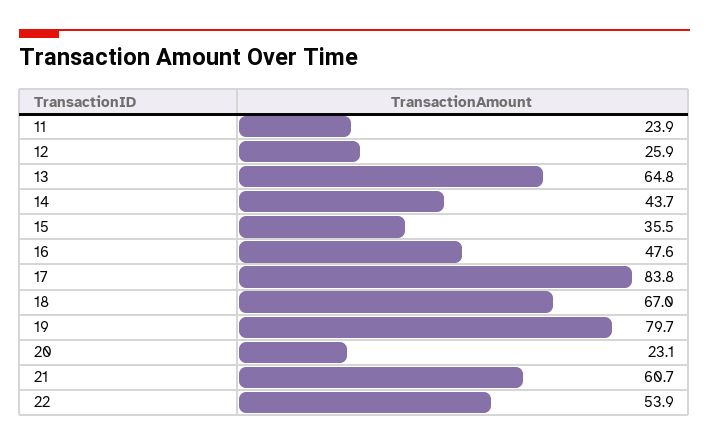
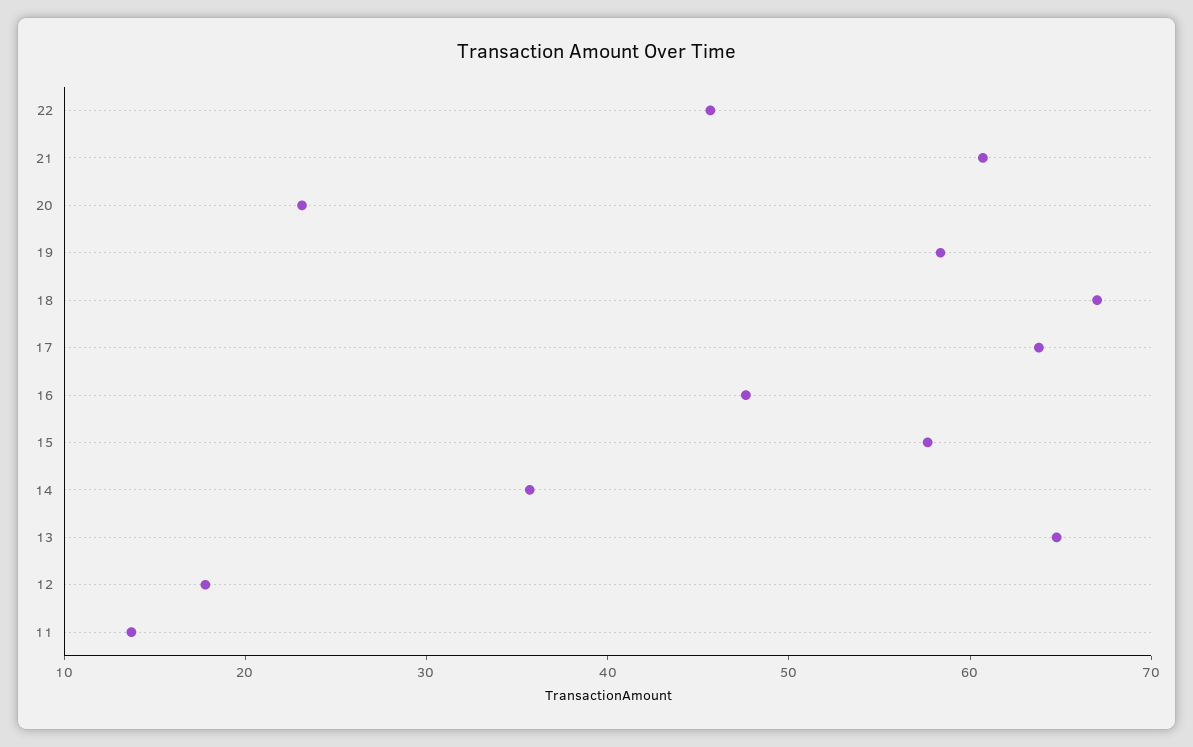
11: 23.9 -> 14
12: 25.9 -> 18
14: 43.7 -> 36
15: 35.5 -> 58
17: 83.8 -> 64
19: 79.7 -> 58
22: 53.9 -> 46

